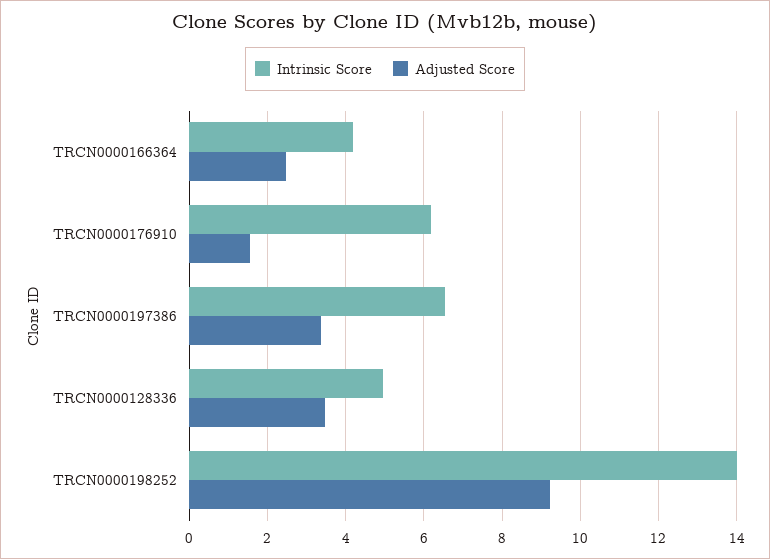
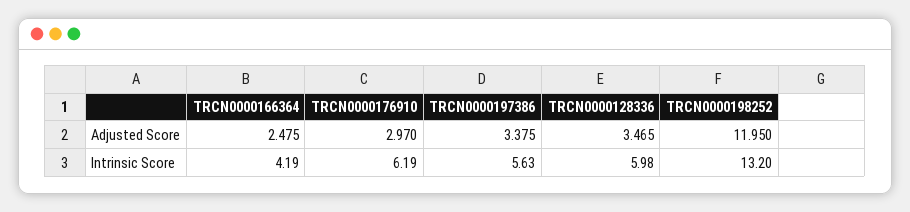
Adjusted Score, TRCN0000176910: 1.6 -> 2.97
Intrinsic Score, TRCN0000197386: 6.6 -> 5.63
Intrinsic Score, TRCN0000128336: 5 -> 5.98
Intrinsic Score, TRCN0000198252: 14 -> 13.2
Adjusted Score, TRCN0000198252: 9.2 -> 11.95

